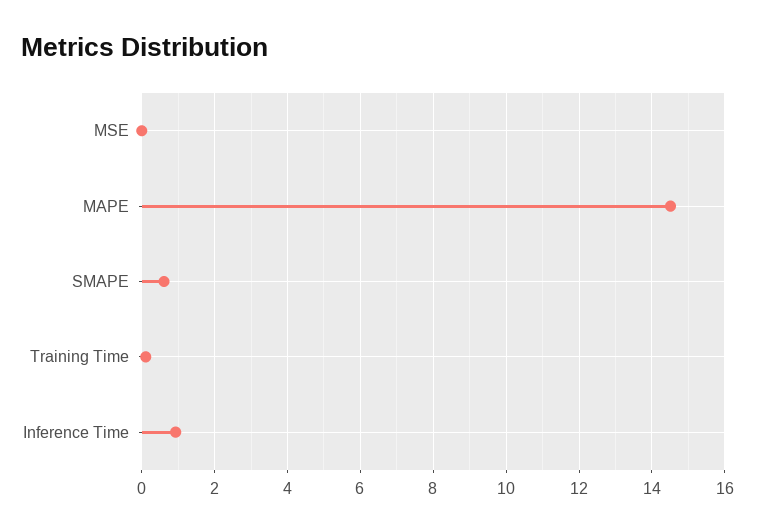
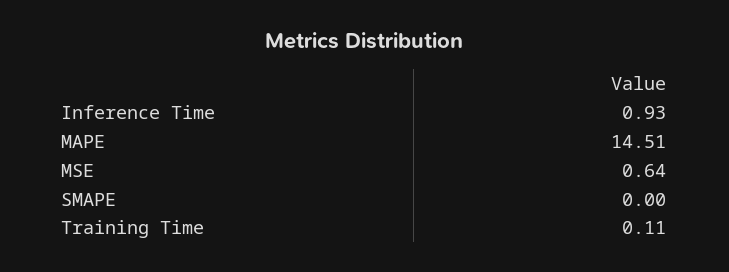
MSE: 0 -> 0.64
SMAPE: 0.6 -> 0

